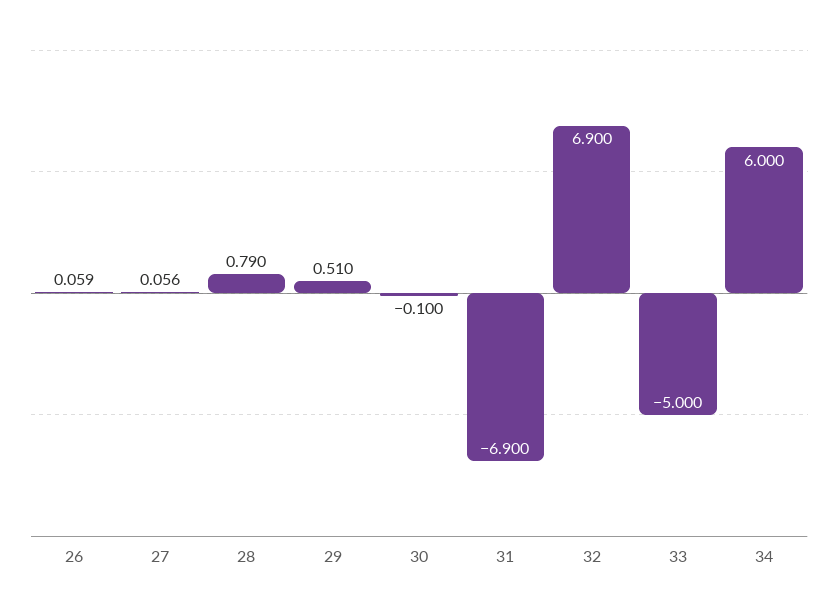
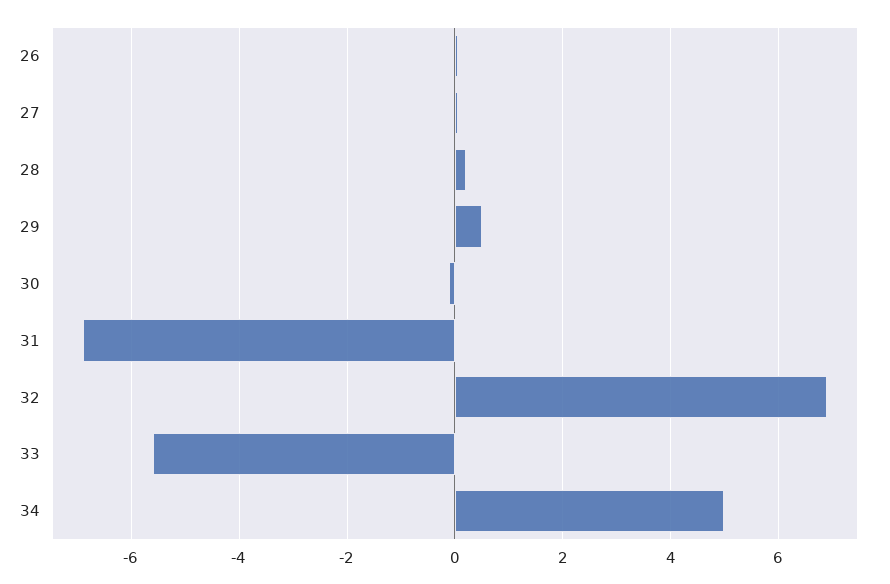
28: 0.79 -> 0.2
33: -5 -> -5.6
34: 6 -> 5

